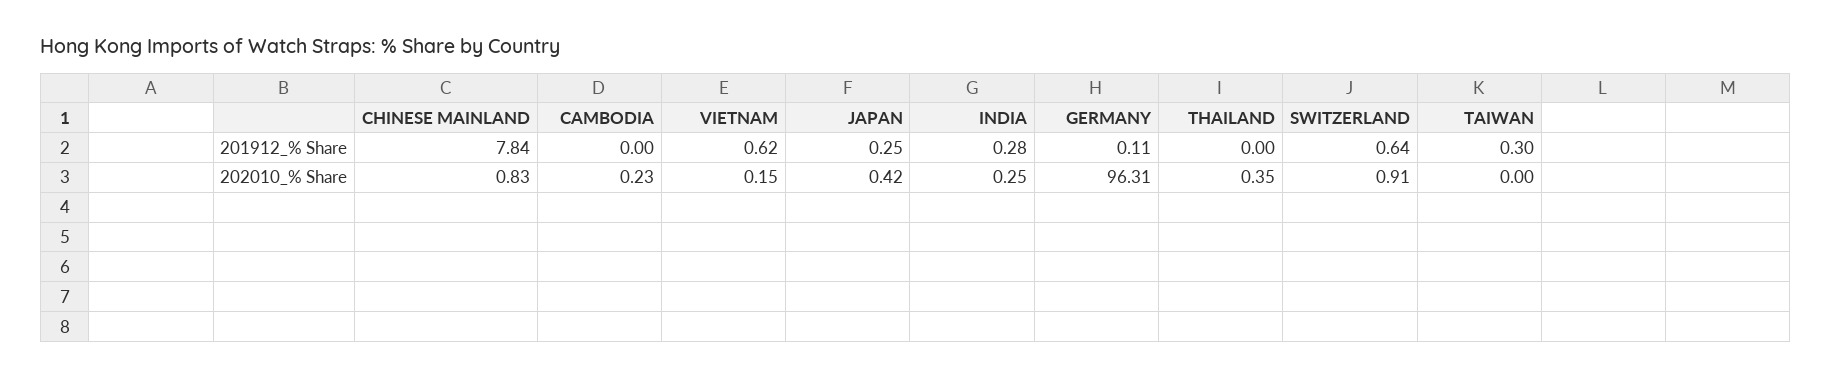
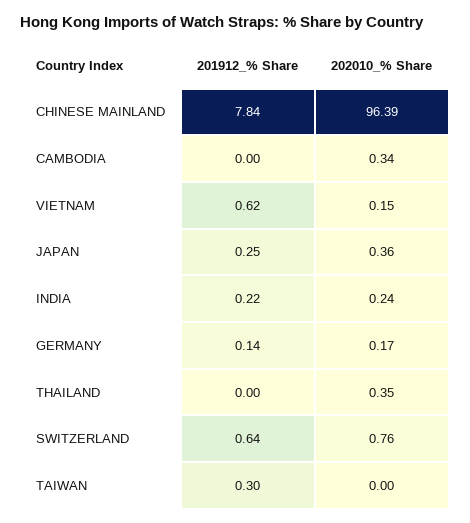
INDIA, 201912_% Share: 0.28 -> 0.22
GERMANY, 201912_% Share: 0.11 -> 0.14
CHINESE MAINLAND, 202010_% Share: 0.83 -> 96.39
CAMBODIA, 202010_% Share: 0.23 -> 0.34
JAPAN, 202010_% Share: 0.42 -> 0.36
INDIA, 202010_% Share: 0.25 -> 0.24
GERMANY, 202010_% Share: 96.31 -> 0.17
SWITZERLAND, 202010_% Share: 0.91 -> 0.76

